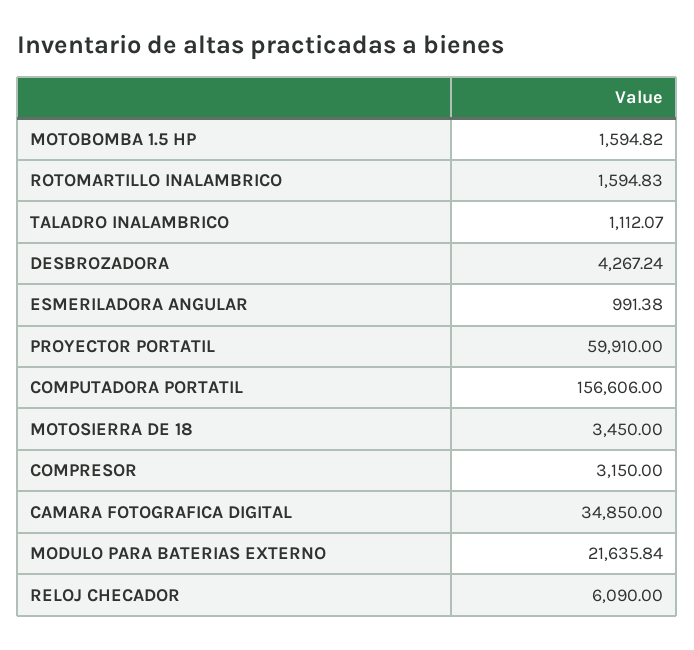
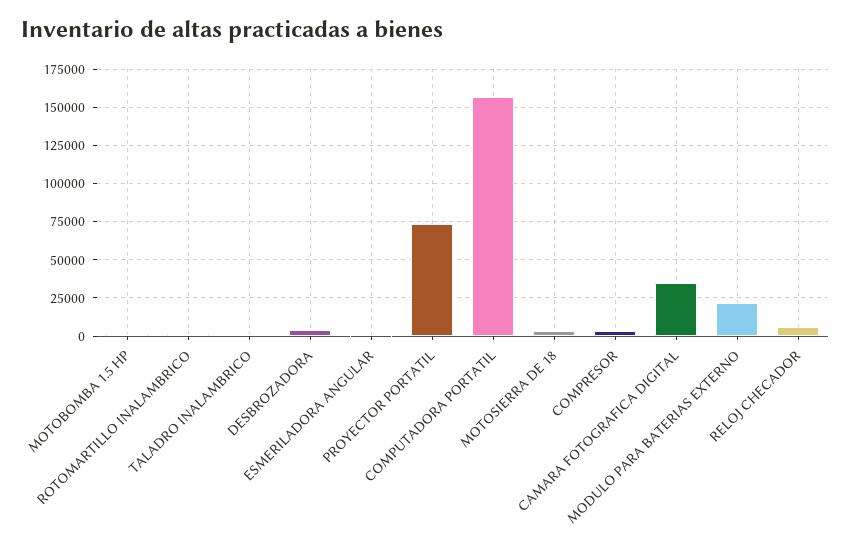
PROYECTOR PORTATIL: 59910 -> 75000

